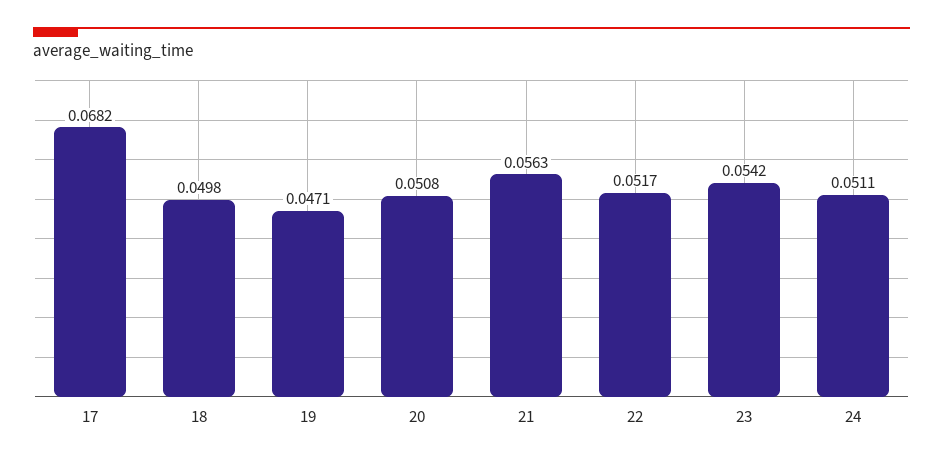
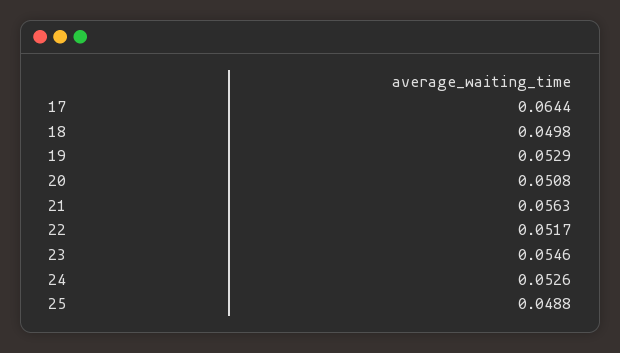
17: 0.0682 -> 0.0644
19: 0.0471 -> 0.0529
23: 0.0542 -> 0.0546
24: 0.0511 -> 0.0526
25: none -> 0.0488

